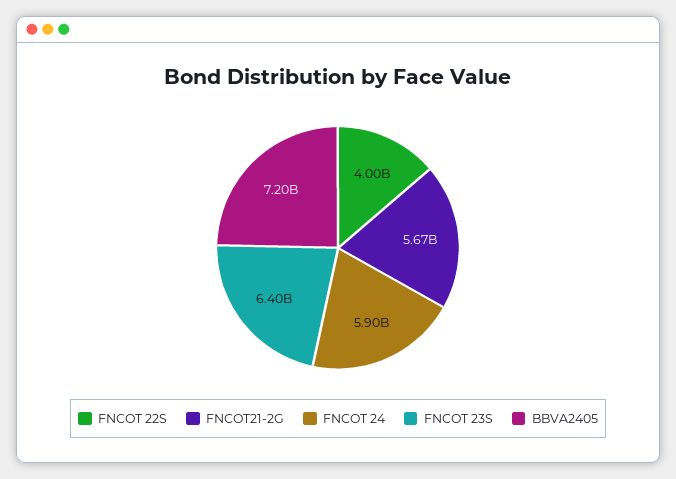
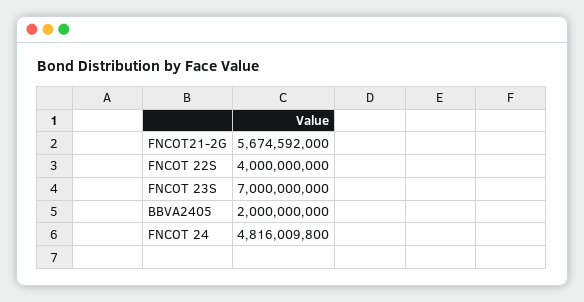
FNCOT 24: 5900000000 -> 4816009800
FNCOT 23S: 6400000000 -> 7000000000
BBVA2405: 7200000000 -> 2000000000

